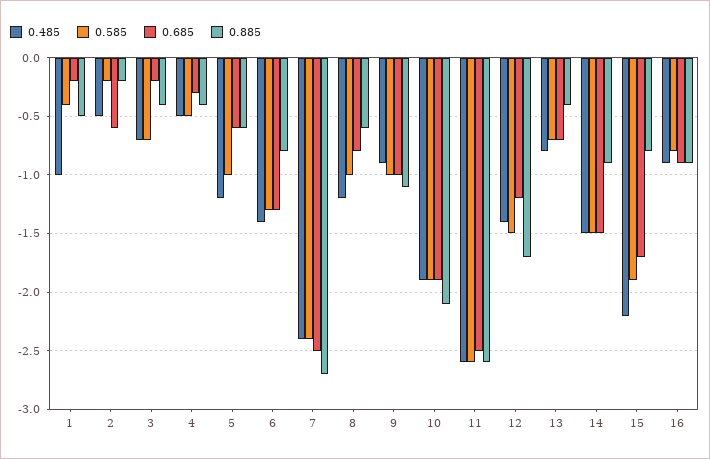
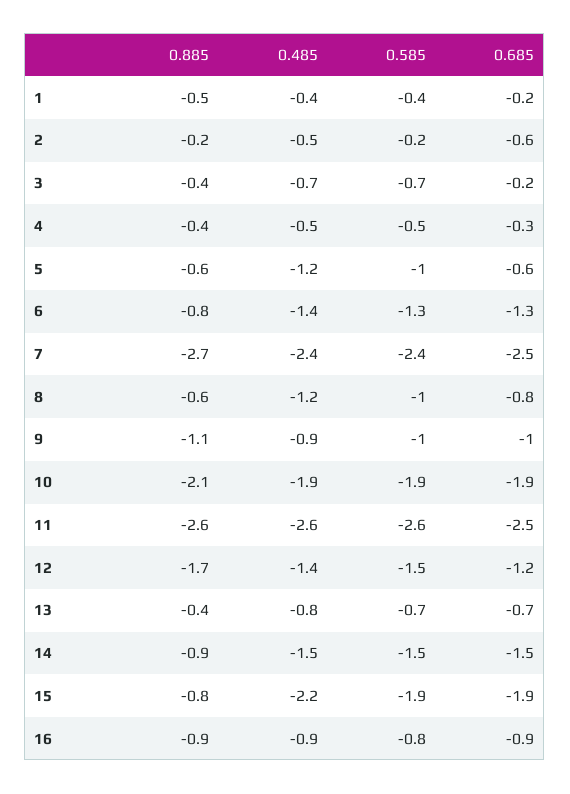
0.485, 1: -1 -> -0.4
0.685, 15: -1.7 -> -1.9

